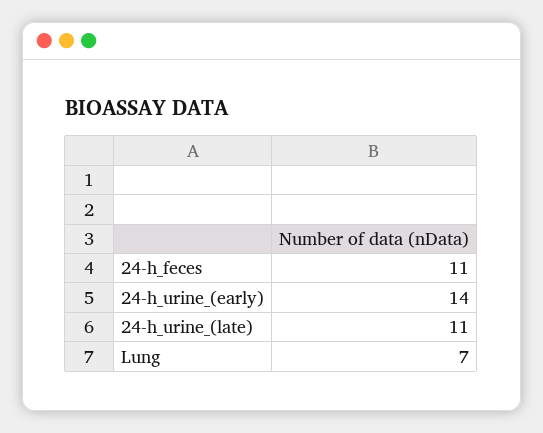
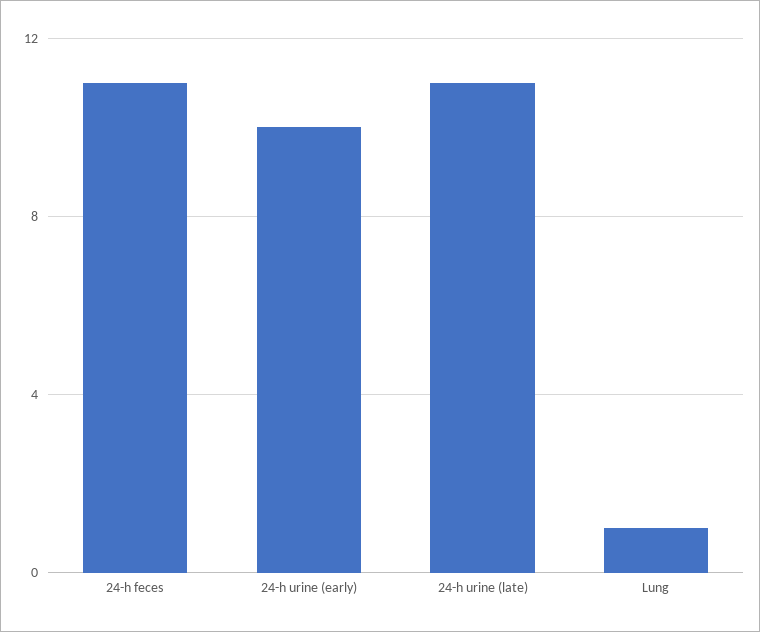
24-h_urine_(early): 14 -> 10
Lung: 7 -> 1

